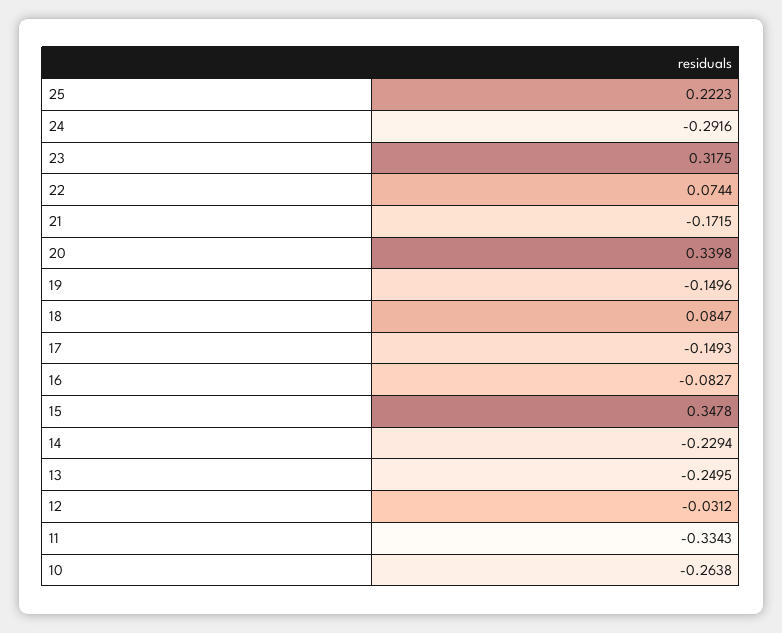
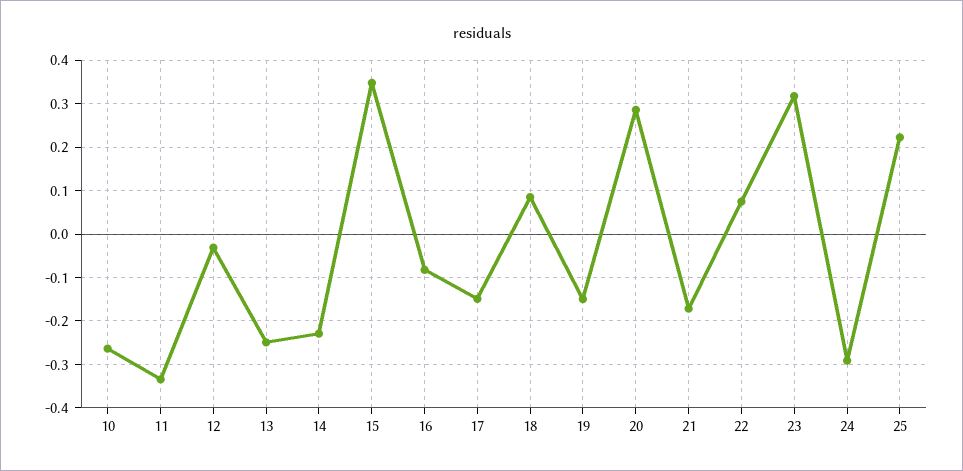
20: 0.3398 -> 0.28

